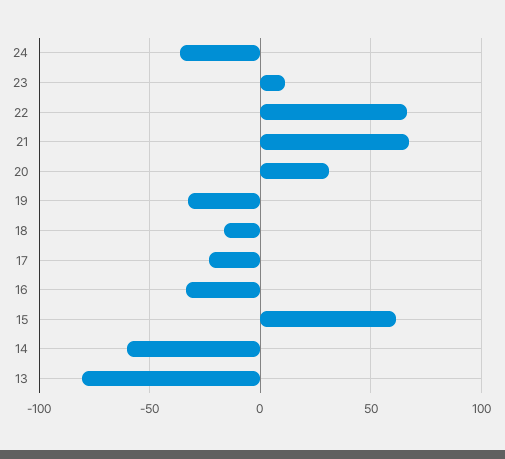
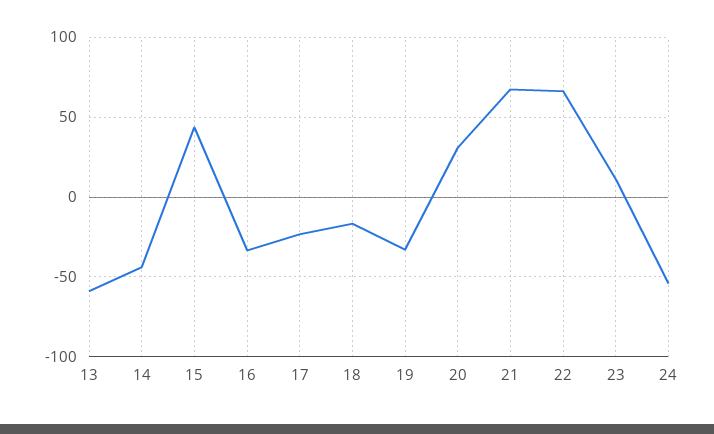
24: -35 -> -55
15: 60 -> 45
14: -60 -> -45
13: -80 -> -60

